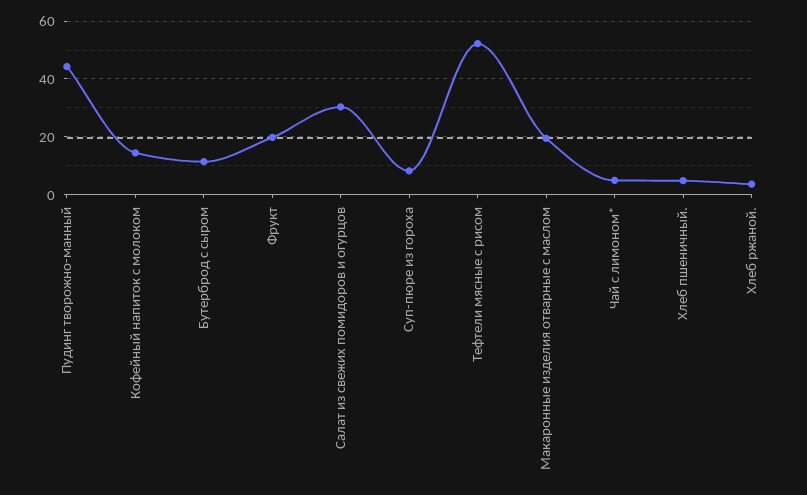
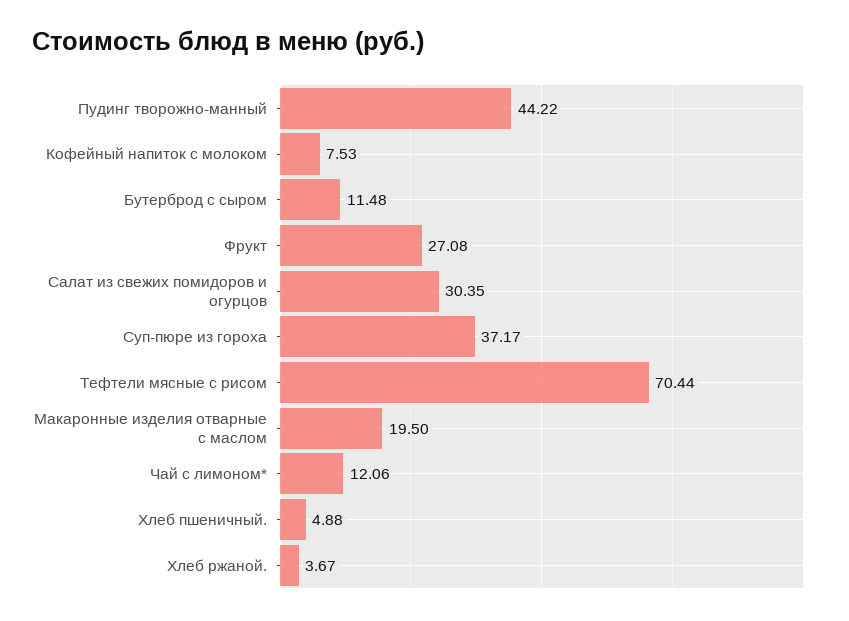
Кофейный напиток с молоком: 15 -> 7.53
Фрукт: 20 -> 27.08
Суп-пюре из гороха: 7.5 -> 37.17
Тефтели мясные с рисом: 52.5 -> 70.44
Чай с лимоном*: 5 -> 12.06

